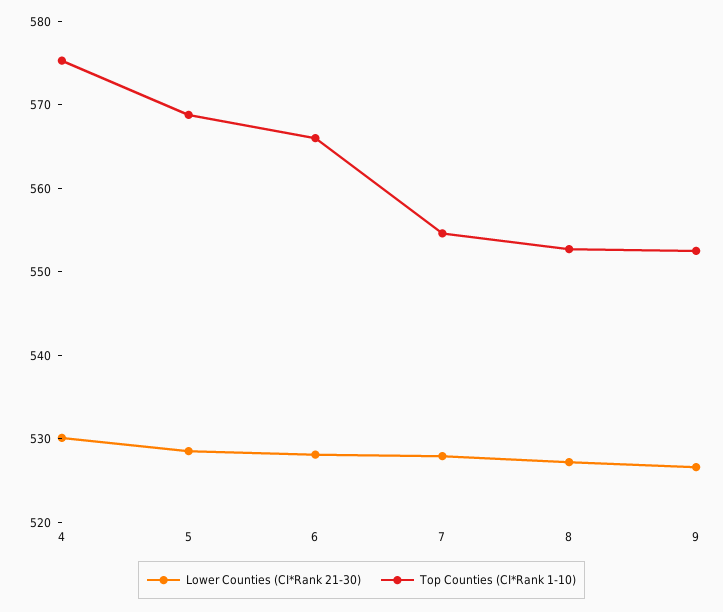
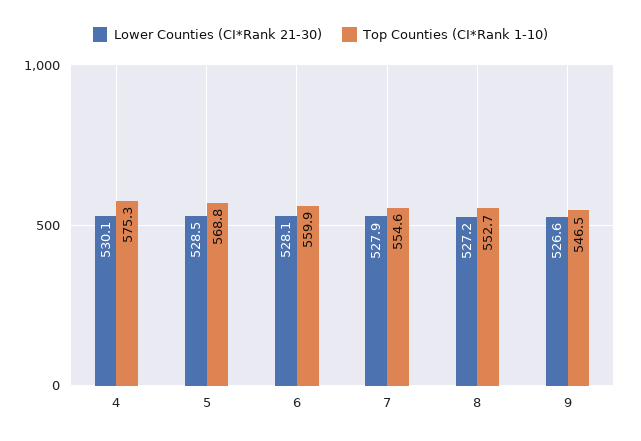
Top Counties (CI*Rank 1-10), 6: 566 -> 559.9
Top Counties (CI*Rank 1-10), 9: 552 -> 546.5

